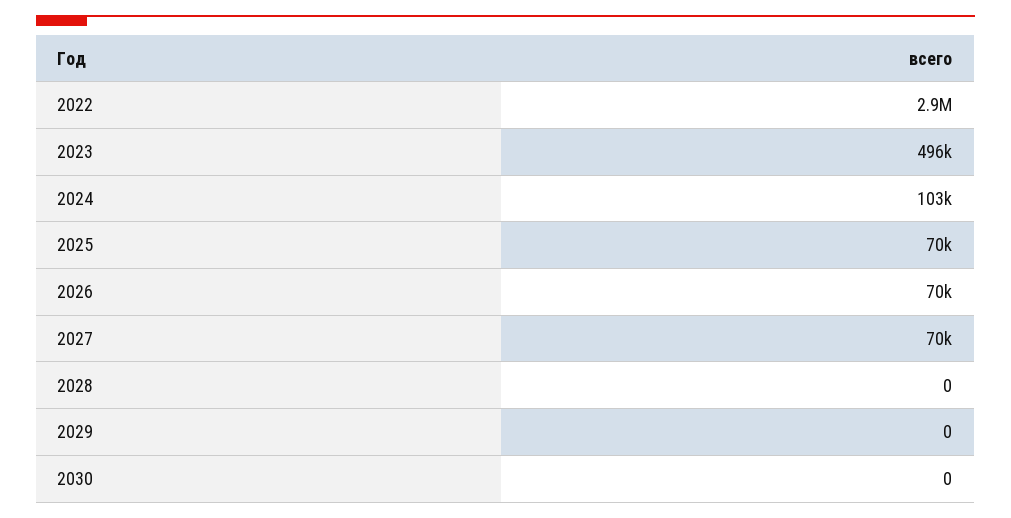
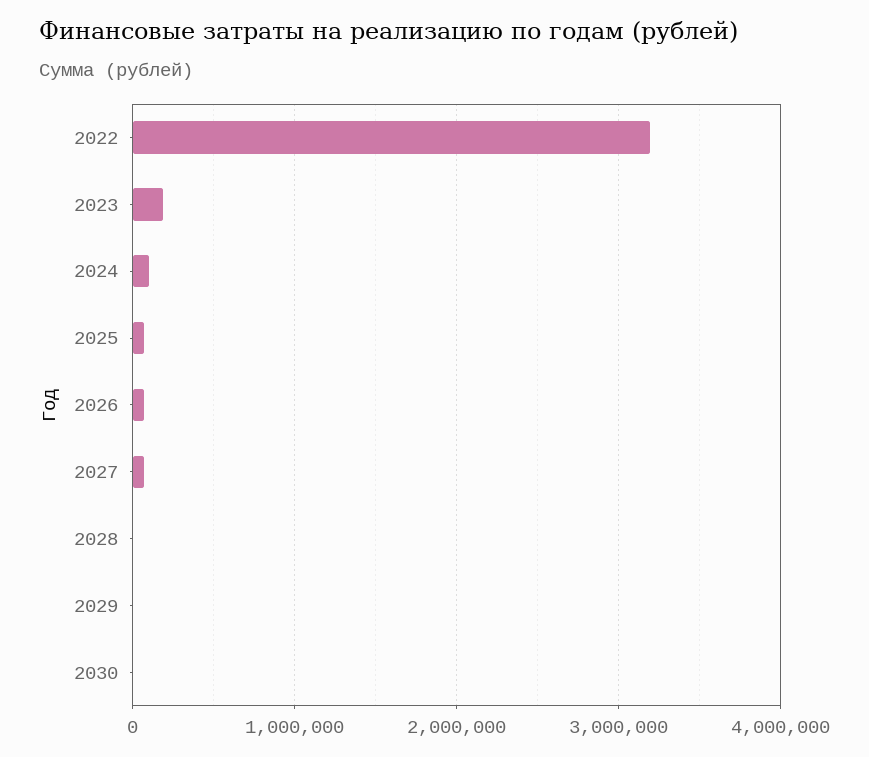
2022: 2900000 -> 3200000
2023: 496000 -> 200000

